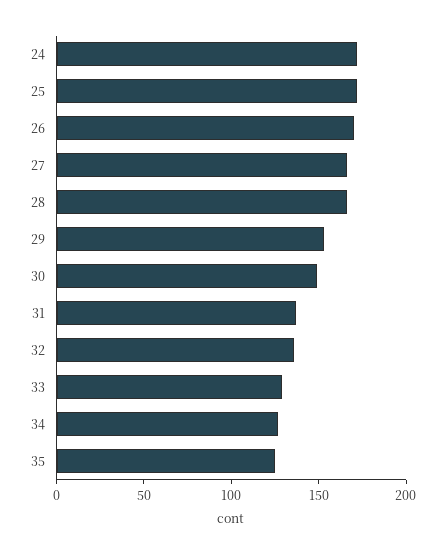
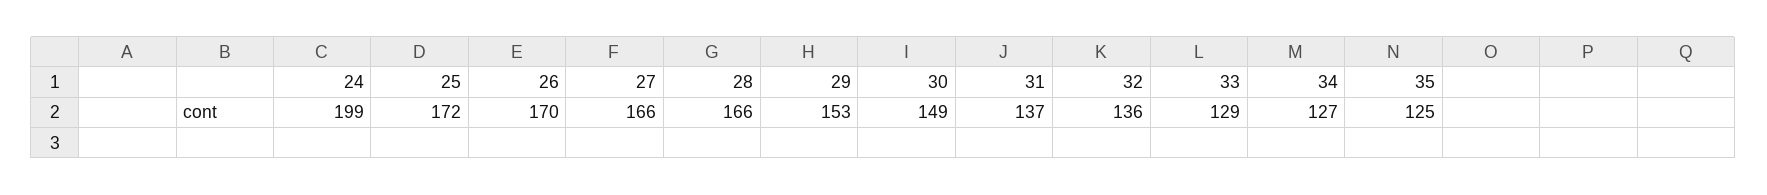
24: 170 -> 199

